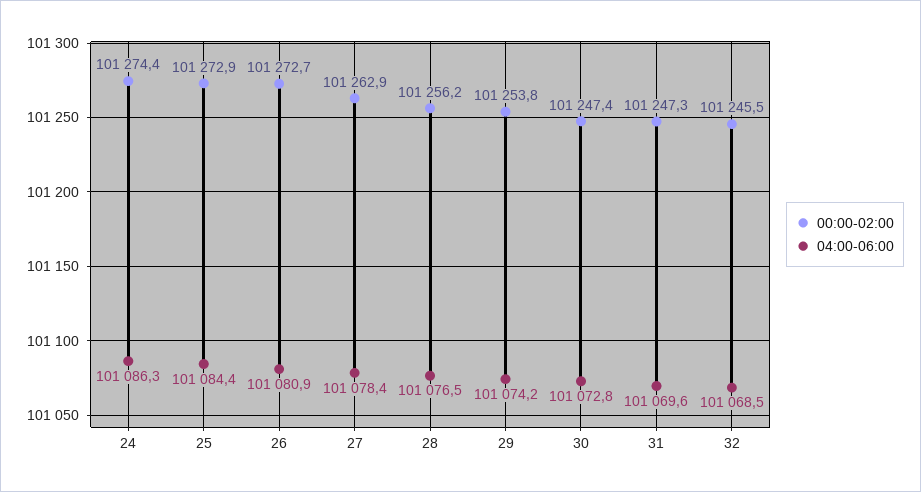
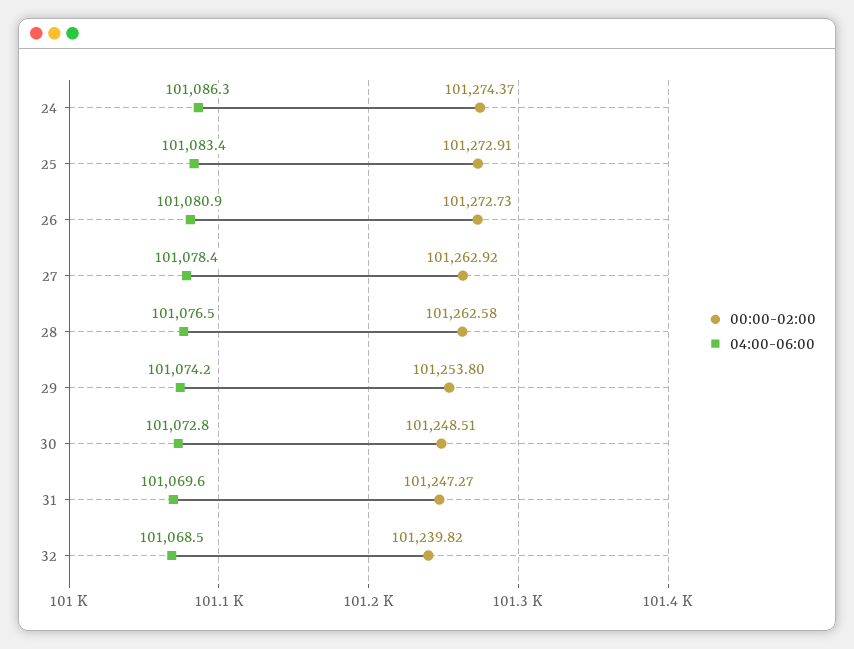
04:00-06:00, 25: 101084.4 -> 101083.4
00:00-02:00, 28: 101256.2 -> 101262.58
00:00-02:00, 30: 101247.4 -> 101248.51
00:00-02:00, 32: 101245.5 -> 101239.82

